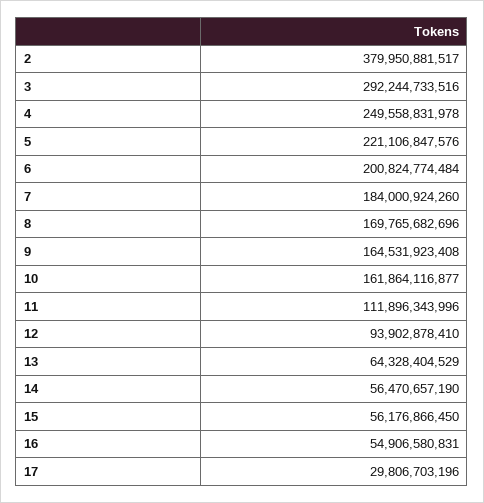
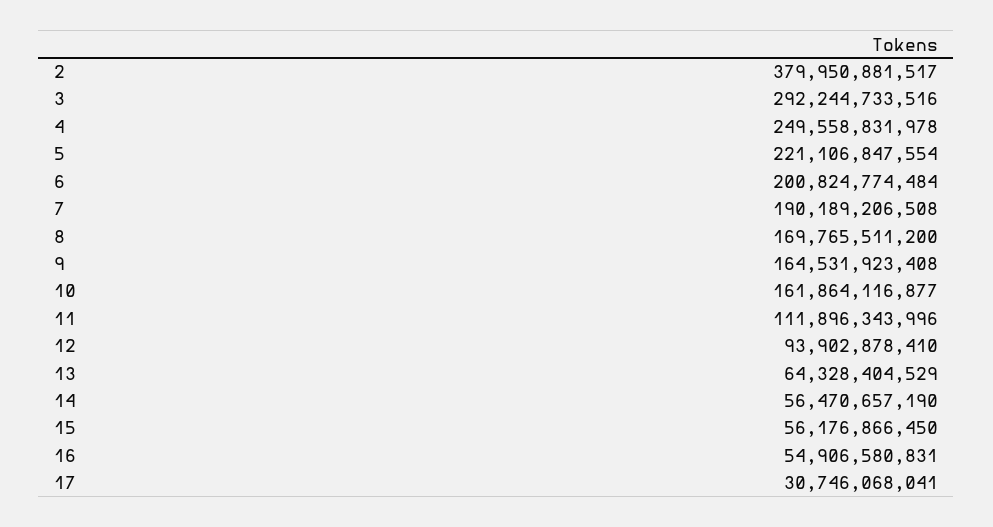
5: 221106847576 -> 221106847554
7: 184000924260 -> 190189206508
8: 169765682696 -> 169765511200
17: 29806703196 -> 30746068041

